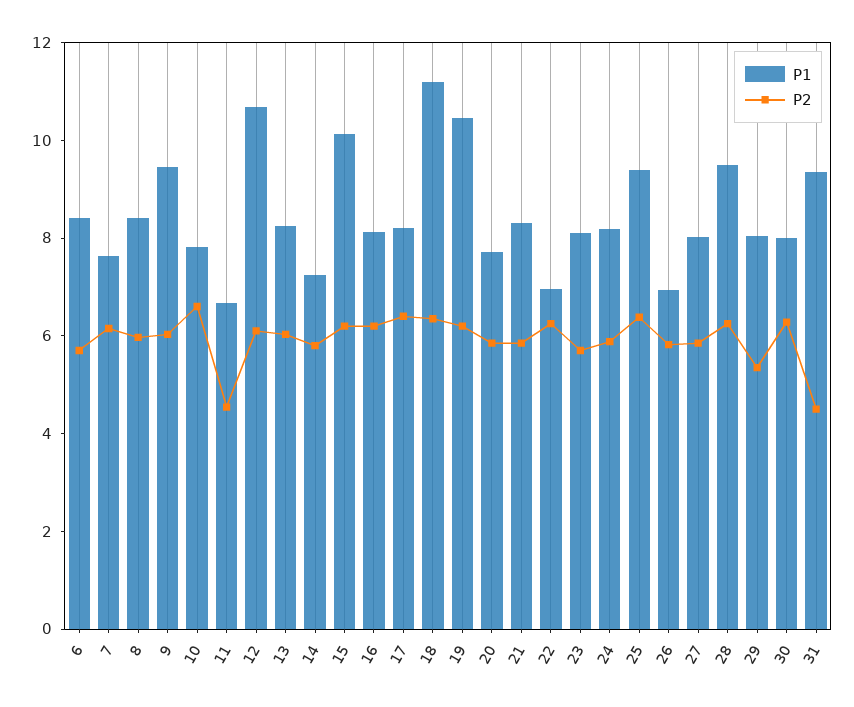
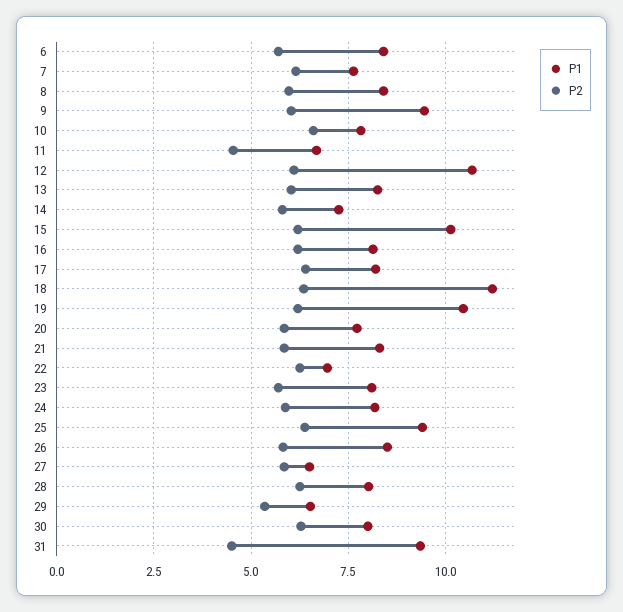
P1, 26: 7 -> 8.5
P1, 27: 8 -> 6.5
P1, 28: 9.5 -> 8
P1, 29: 8 -> 6.5

